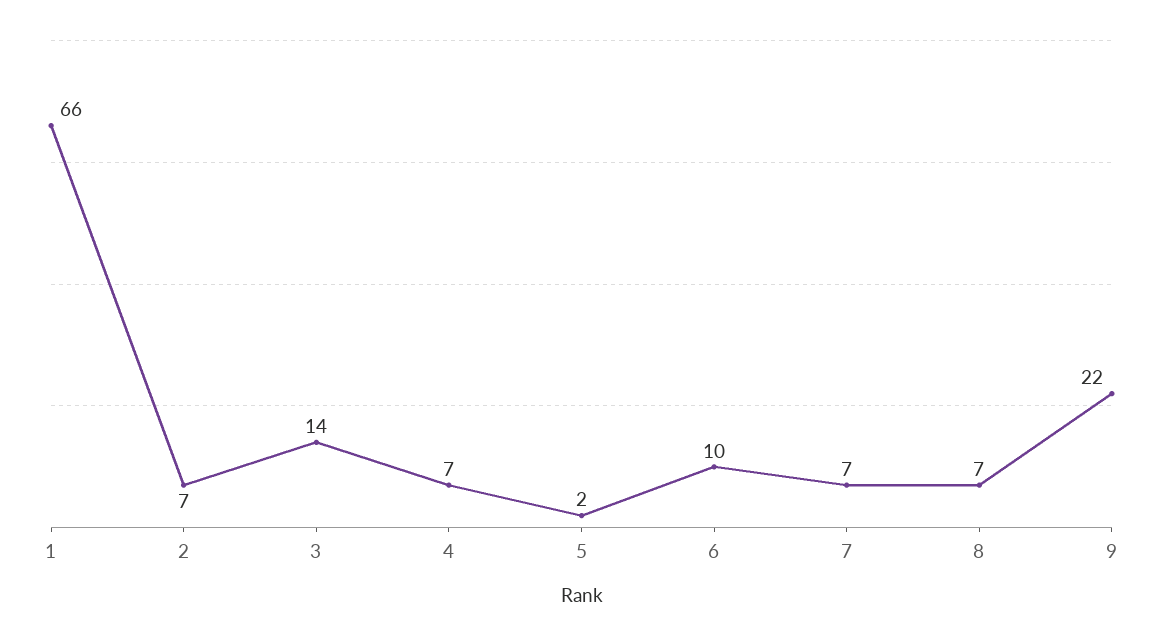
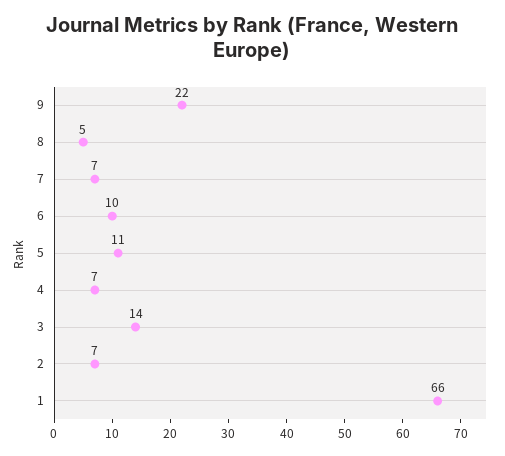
5: 2 -> 11
8: 7 -> 5

